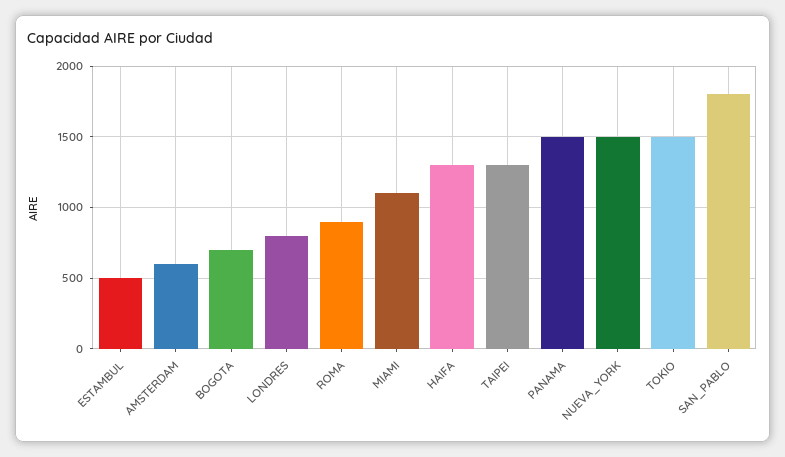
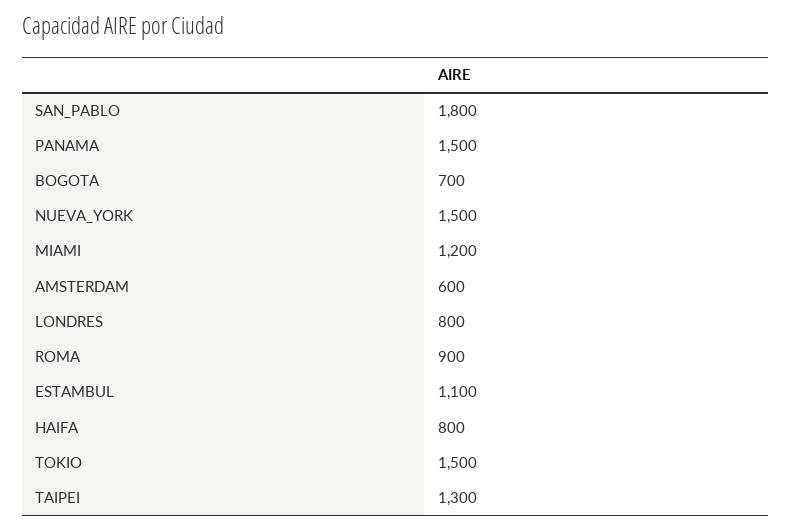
ESTAMBUL: 500 -> 1100
MIAMI: 1100 -> 1200
HAIFA: 1300 -> 800

